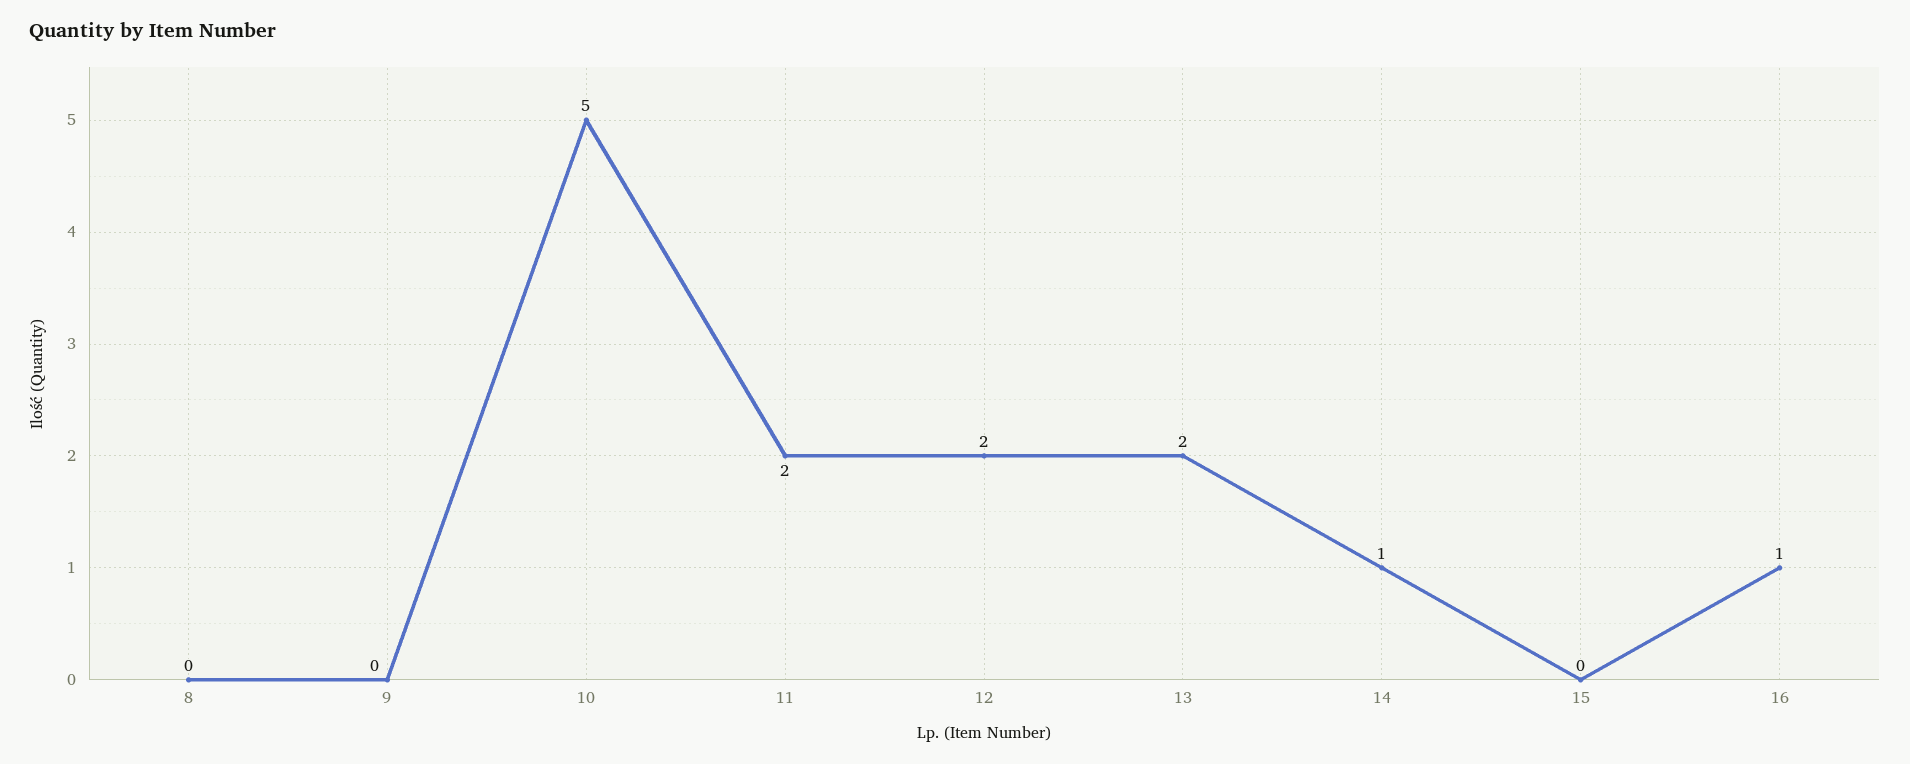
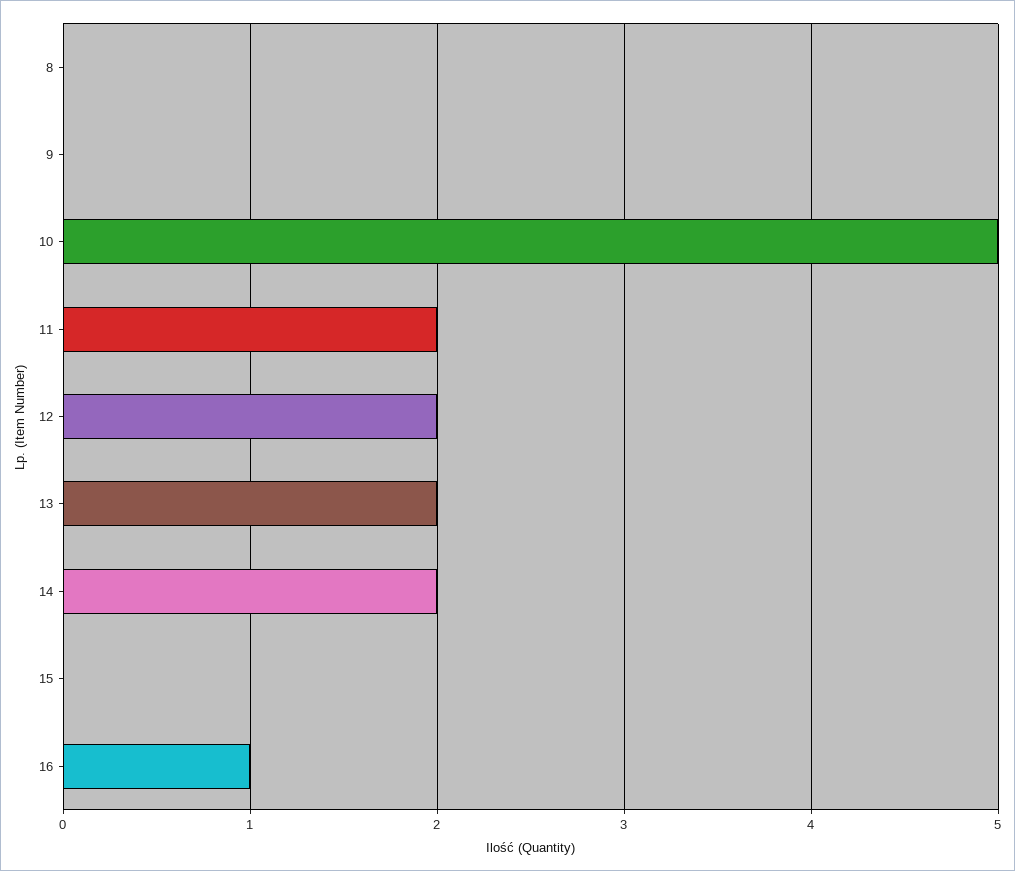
14: 1 -> 2

